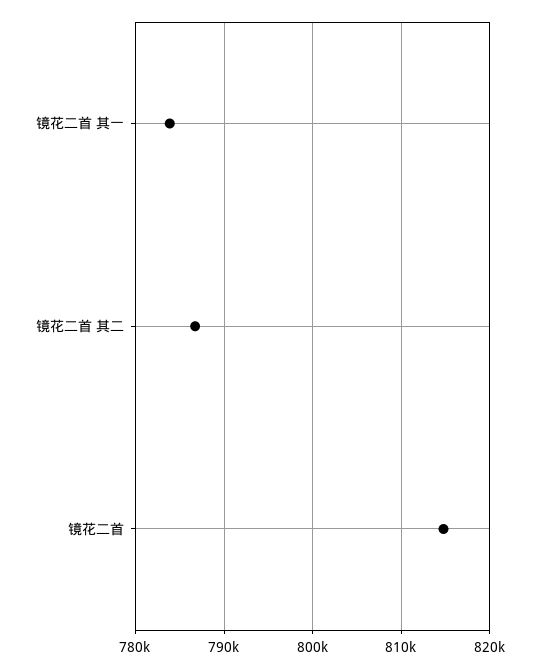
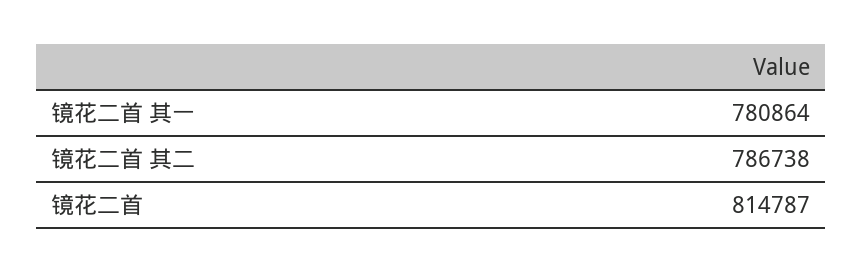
镜花二首 其一: 784000 -> 780864

